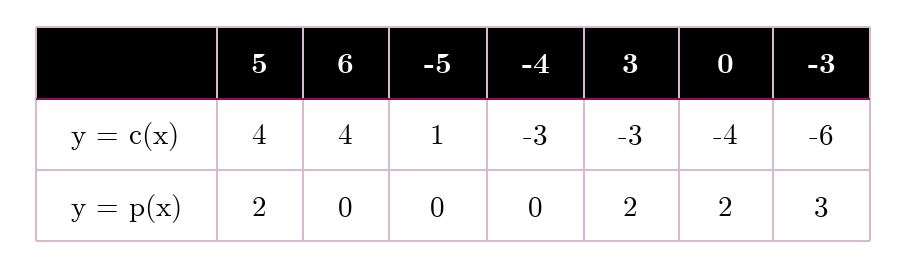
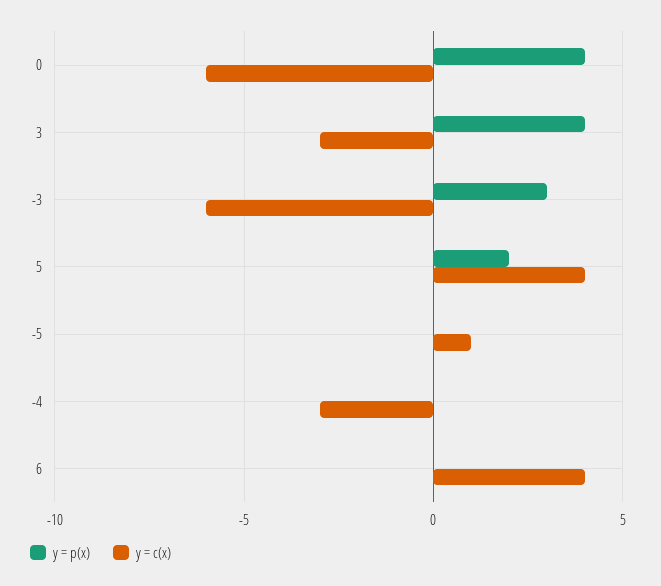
y = c(x), 0: -4 -> -6
y = p(x), 3: 2 -> 4
y = p(x), 0: 2 -> 4

